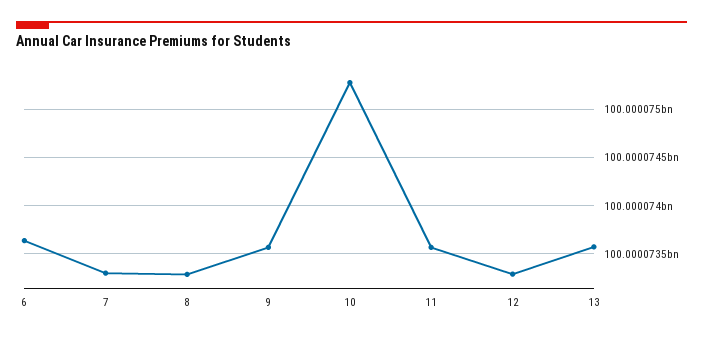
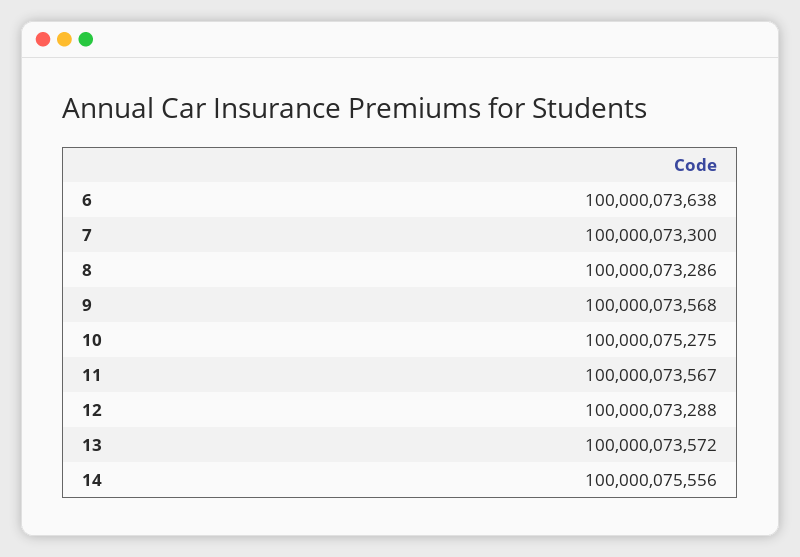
14: none -> 100000075556

